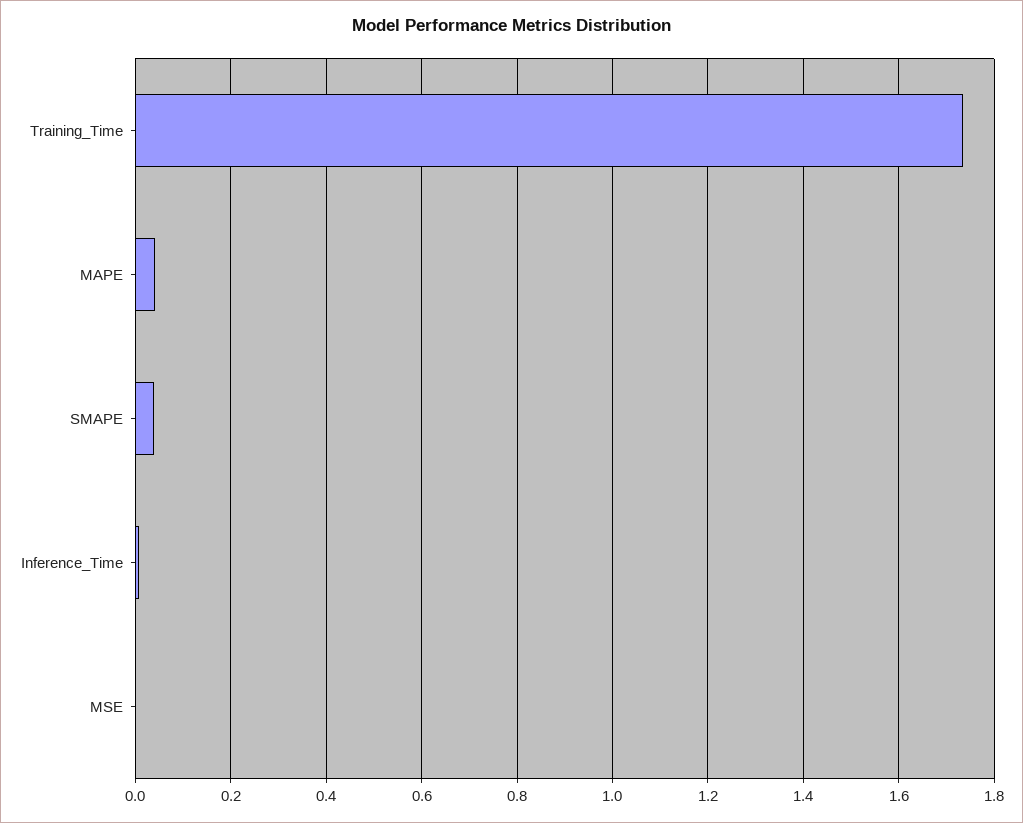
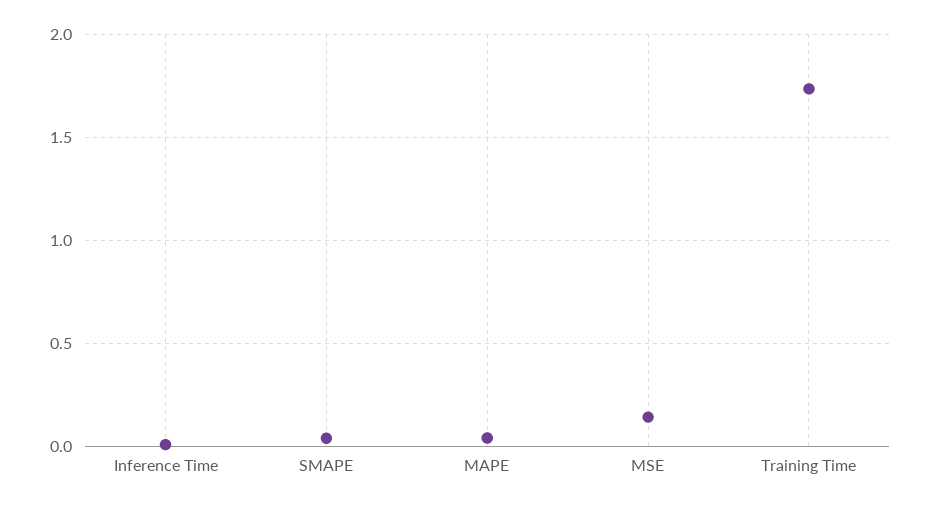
MSE: 0 -> 0.15

